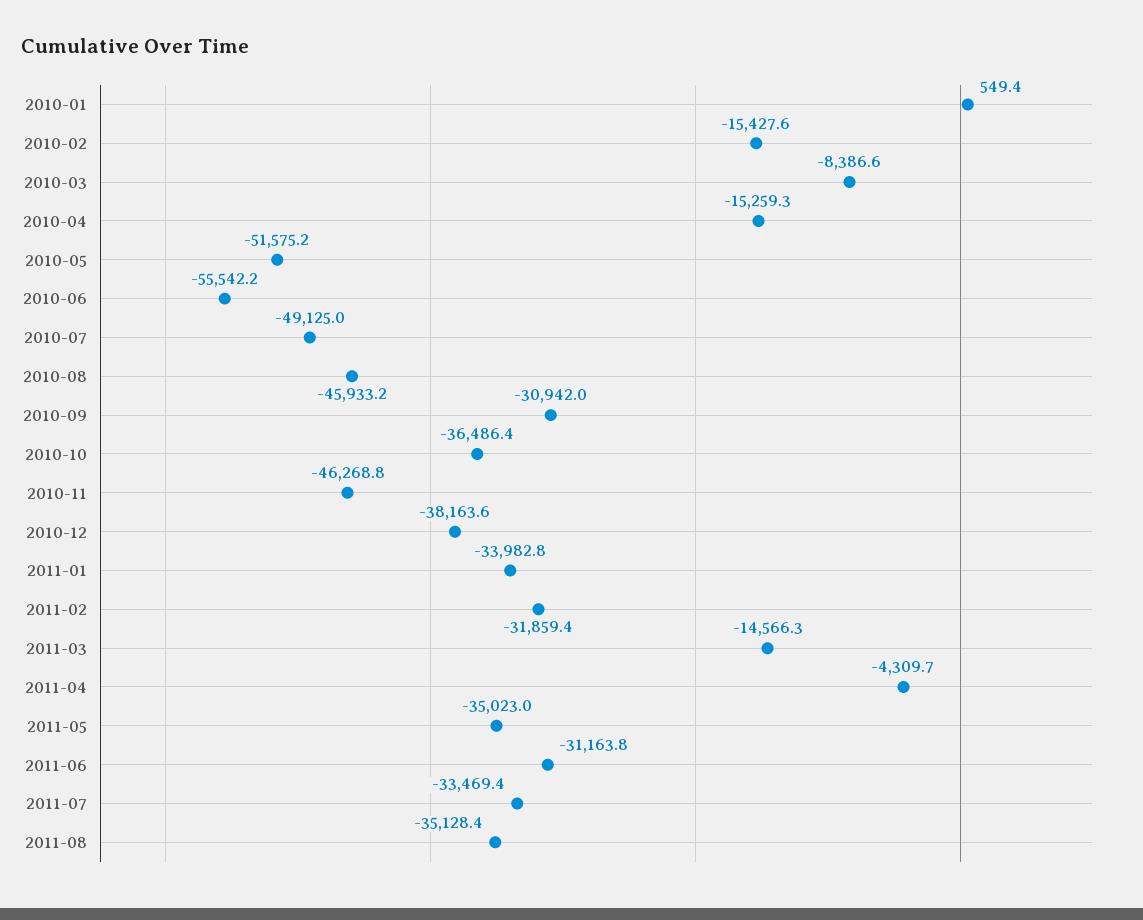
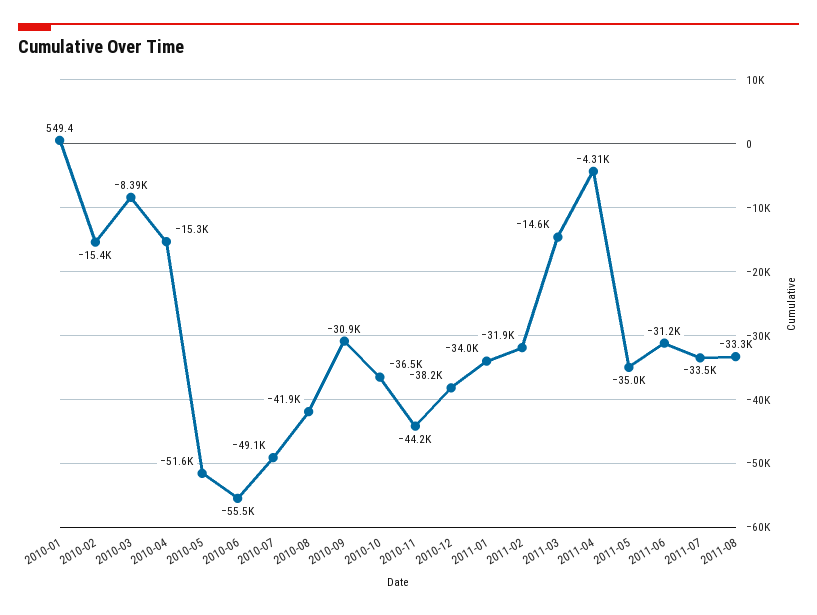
2010-08: -45933.2 -> -41900
2010-11: -46268.8 -> -44200
2011-08: -35128.4 -> -33300

